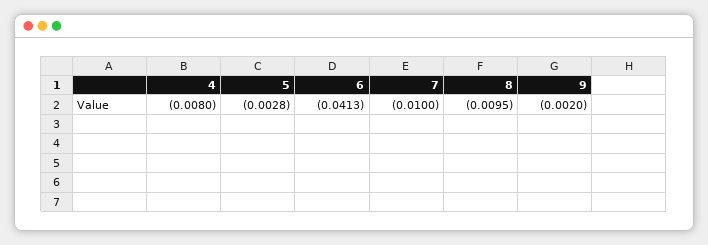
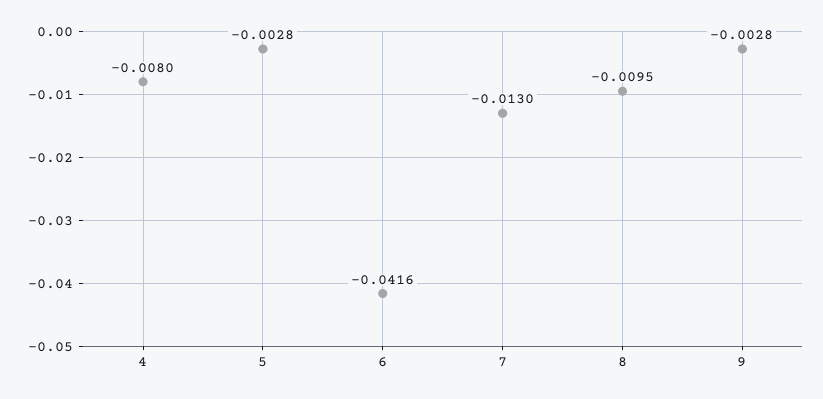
6: -0.0413 -> -0.0416
7: -0.01 -> -0.013
9: -0.002 -> -0.0028

